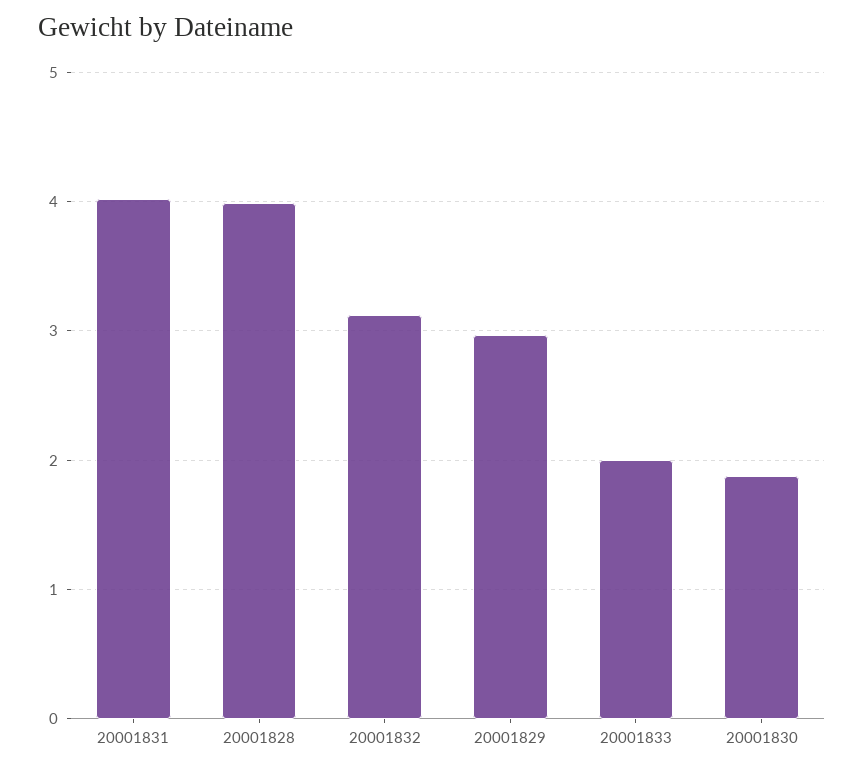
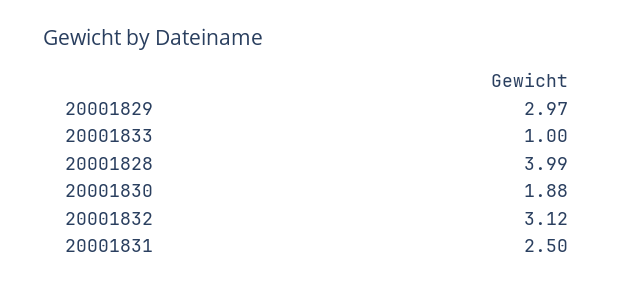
20001831: 4 -> 2.5
20001833: 2 -> 1

